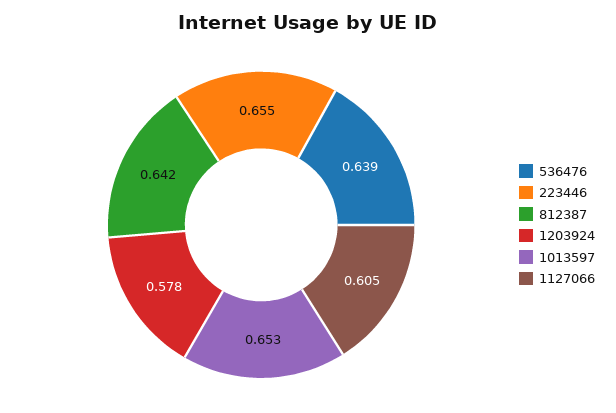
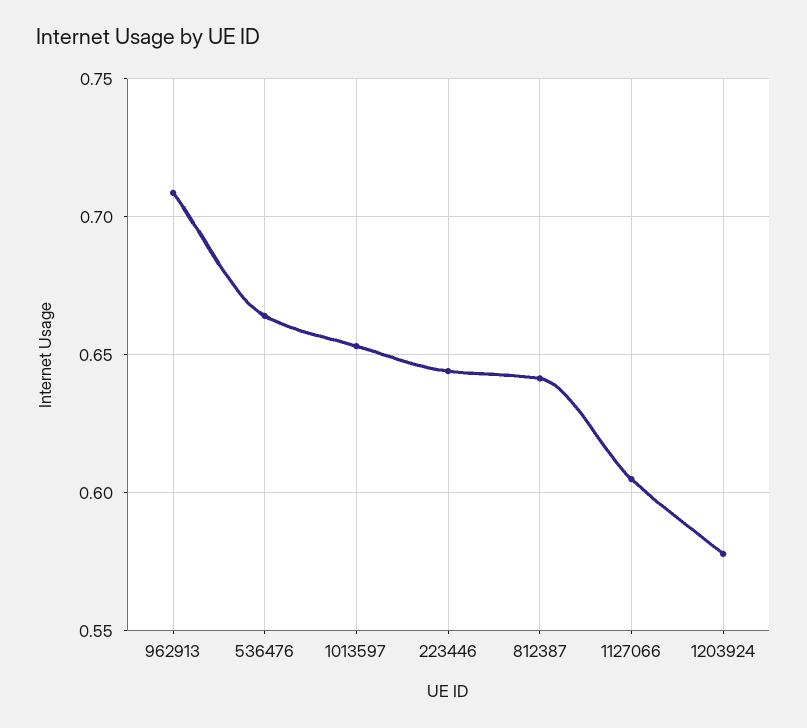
536476: 0.639 -> 0.665
223446: 0.655 -> 0.645
962913: none -> 0.71

